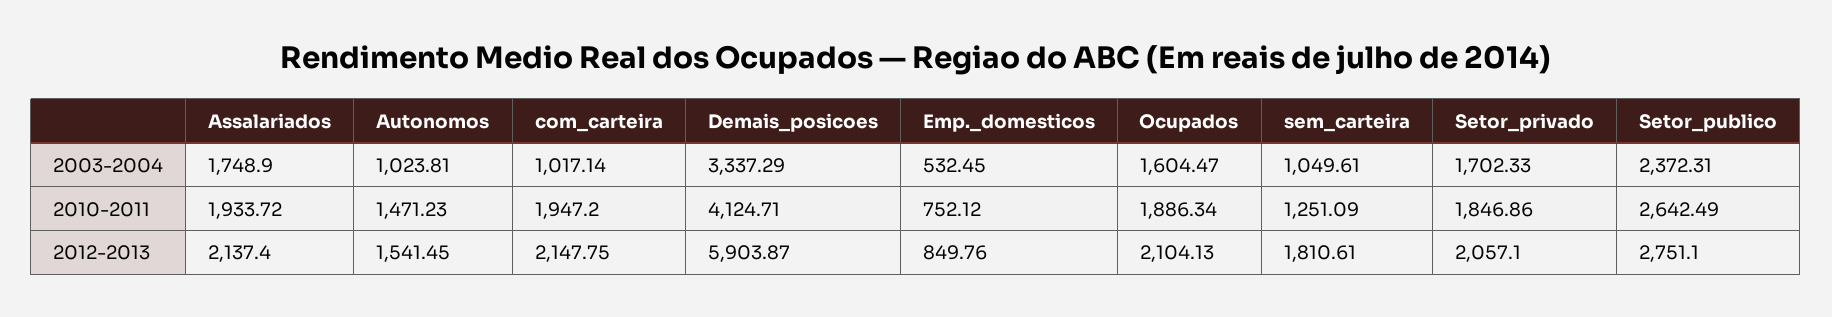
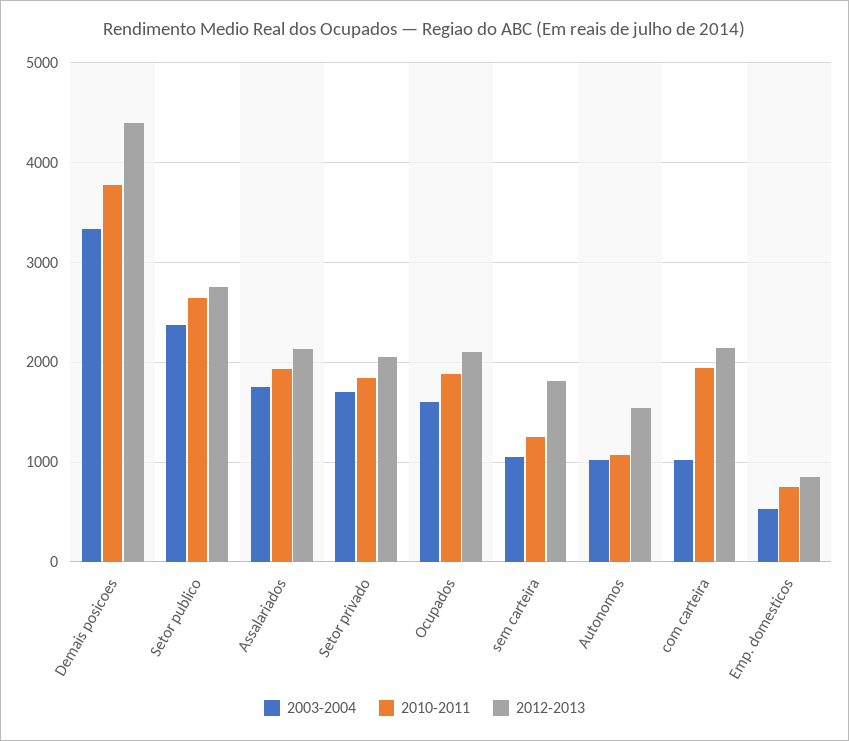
2010-2011, Autonomos: 1471.23 -> 1100
2010-2011, Demais_posicoes: 4124.71 -> 3800
2012-2013, Demais_posicoes: 5903.87 -> 4400

